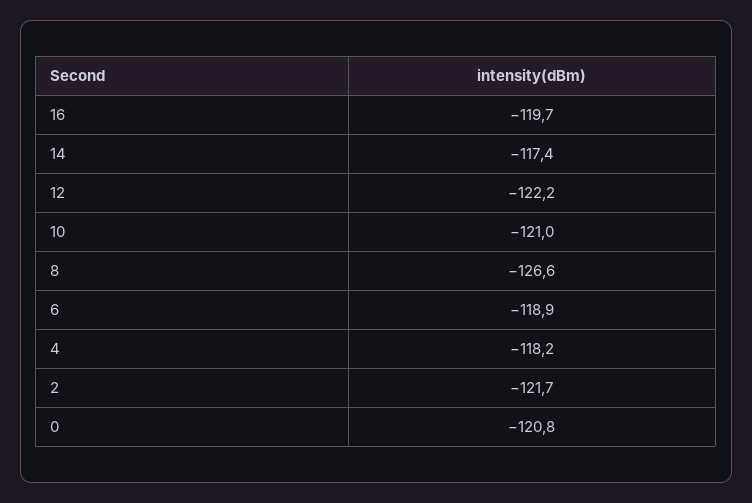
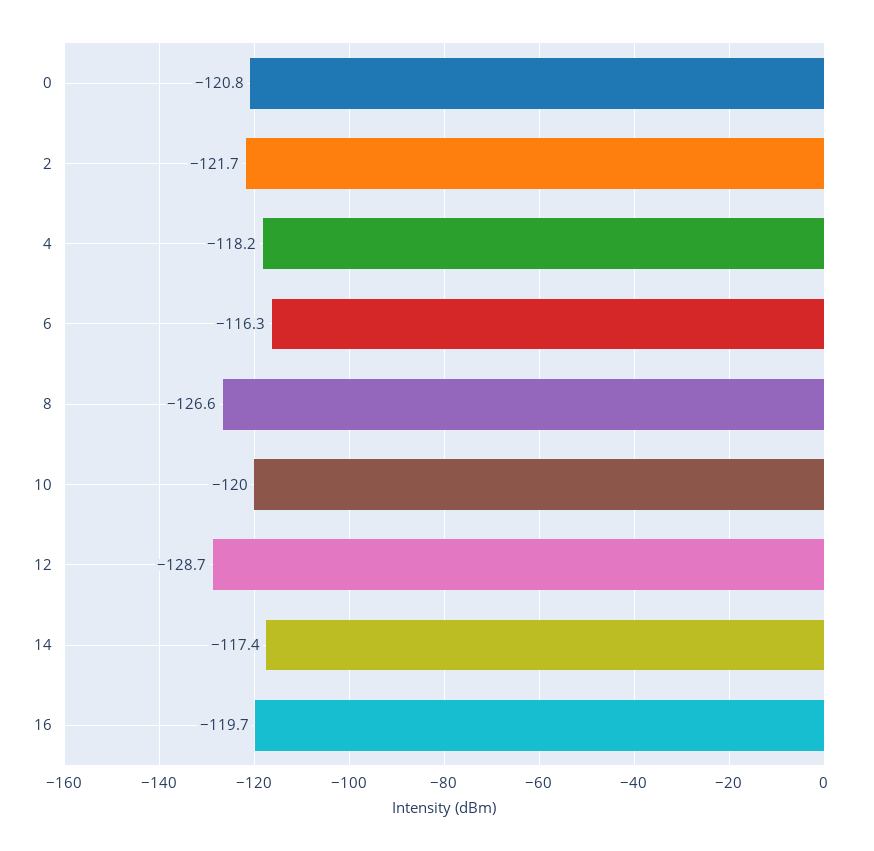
12: -122.2 -> -128.7
10: -121 -> -120
6: -118.9 -> -116.3

